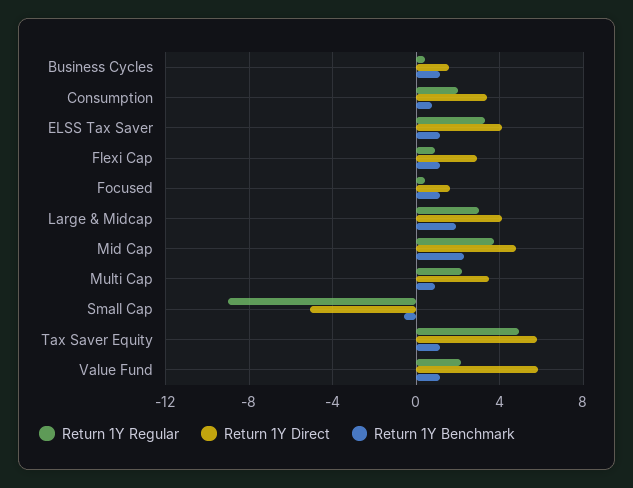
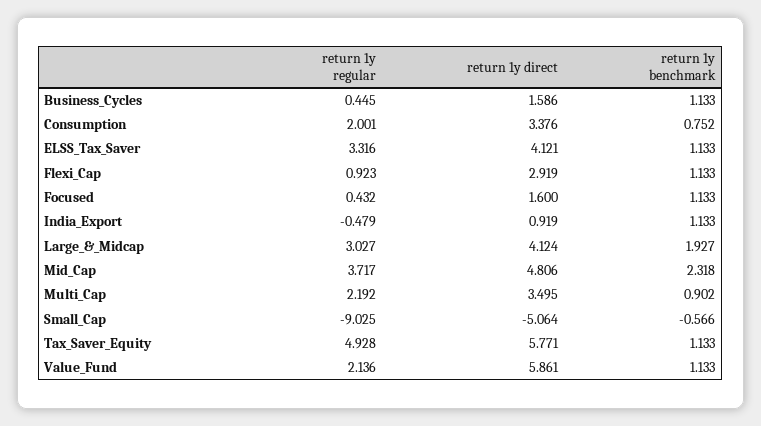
Return 1Y Regular, India_Export: none -> -0.479
Return 1Y Direct, India_Export: none -> 0.919
Return 1Y Benchmark, India_Export: none -> 1.133

